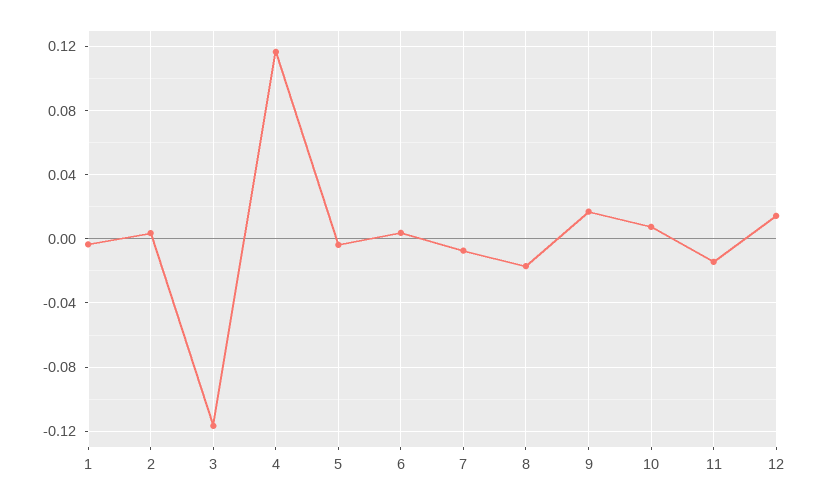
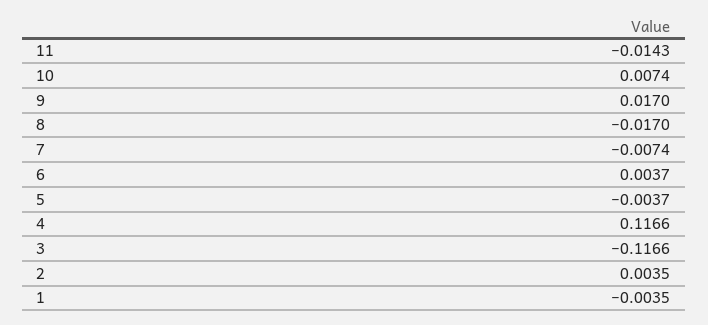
12: 0.015 -> none

